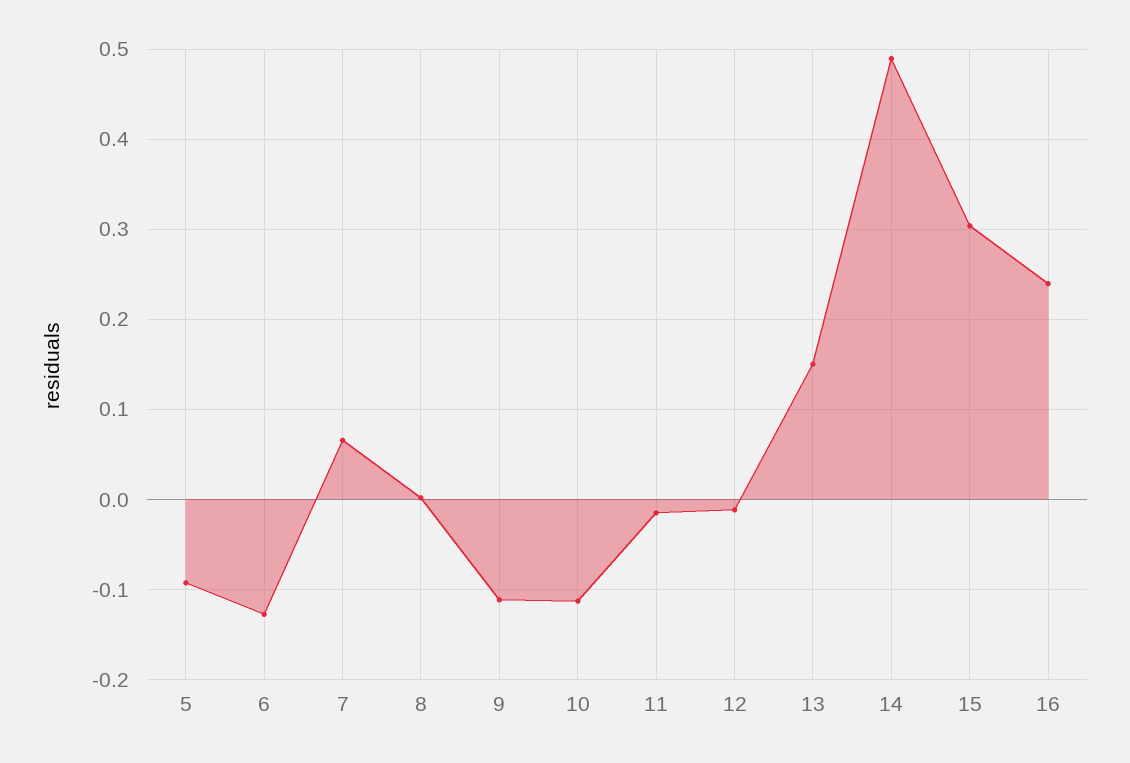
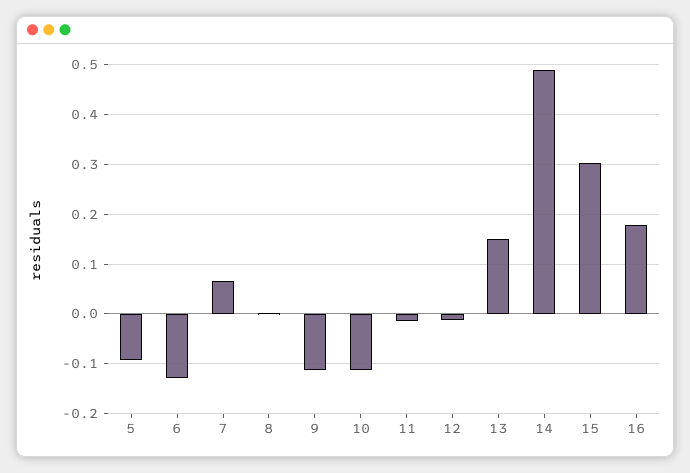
16: 0.24 -> 0.18

